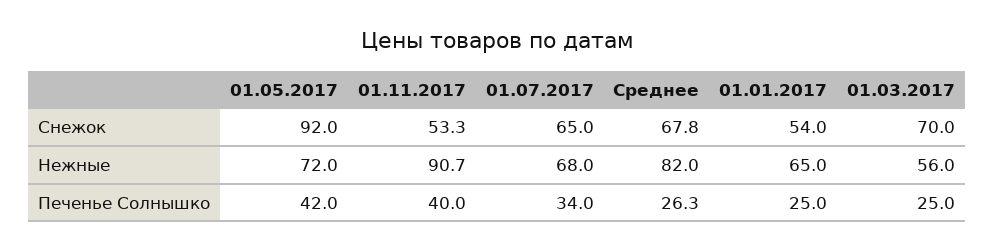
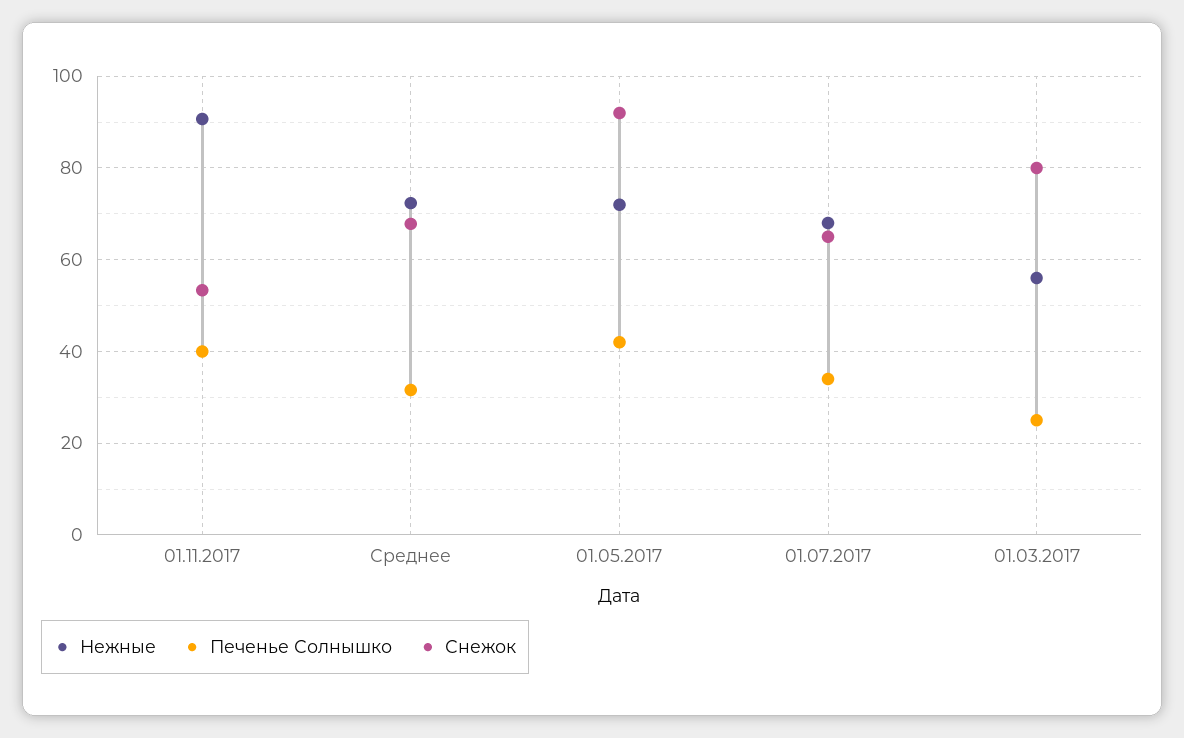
Снежок, 01.01.2017: 54 -> none
Снежок, 01.03.2017: 70 -> 80
Нежные, Среднее: 82 -> 72
Нежные, 01.01.2017: 65 -> none
Печенье Солнышко, Среднее: 26.3 -> 32
Печенье Солнышко, 01.01.2017: 25 -> none

